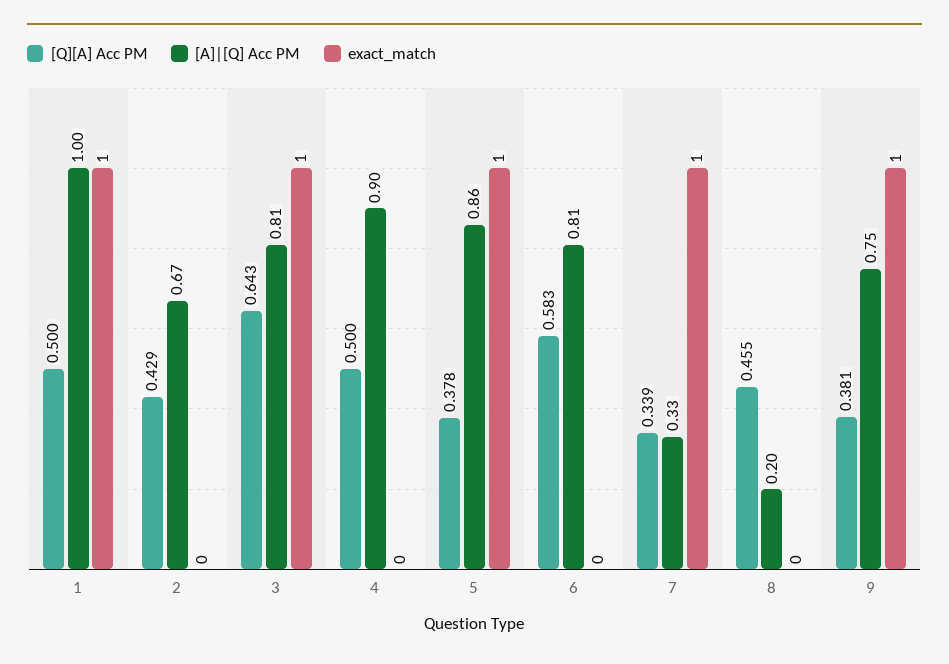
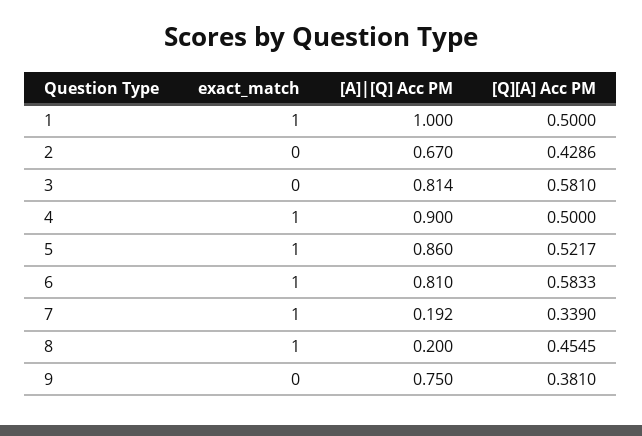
[Q][A] Acc PM, 3: 0.643 -> 0.581
exact_match, 3: 1 -> 0
exact_match, 4: 0 -> 1
[Q][A] Acc PM, 5: 0.378 -> 0.5217
exact_match, 6: 0 -> 1
[A]|[Q] Acc PM, 7: 0.33 -> 0.192
exact_match, 8: 0 -> 1
exact_match, 9: 1 -> 0

